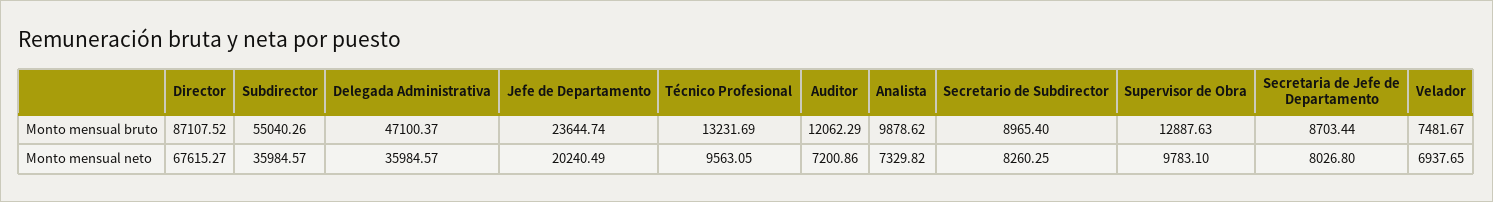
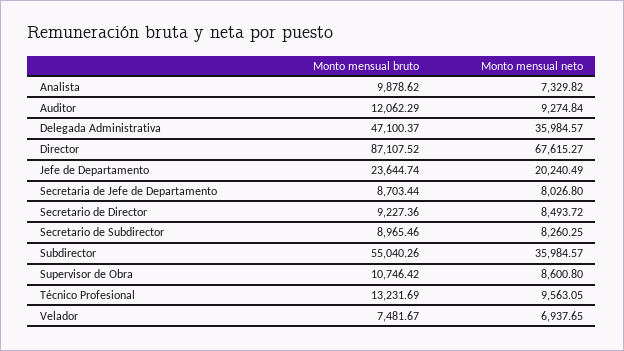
Secretario de Subdirector, Monto mensual bruto: 8965.4 -> 8965.46
Supervisor de Obra, Monto mensual bruto: 12887.63 -> 10746.42
Auditor, Monto mensual neto: 7200.86 -> 9274.84
Supervisor de Obra, Monto mensual neto: 9783.1 -> 8600.8
Secretario de Director, Monto mensual bruto: none -> 9227.36
Secretario de Director, Monto mensual neto: none -> 8493.72

